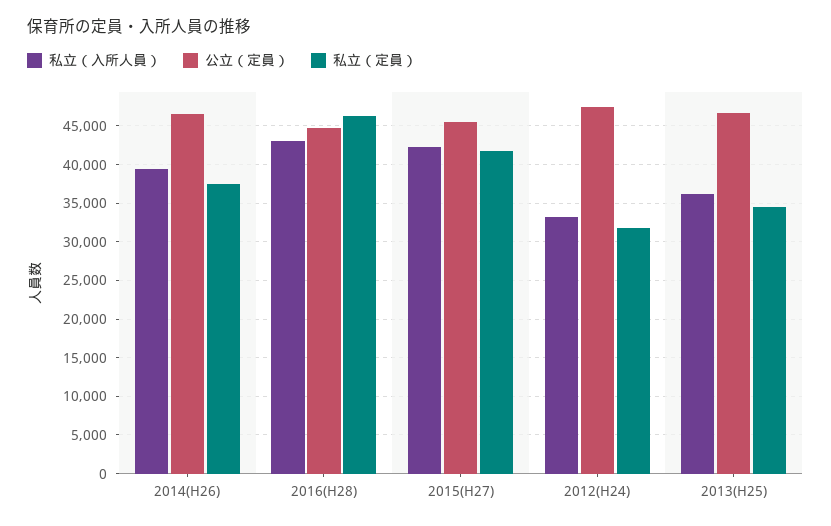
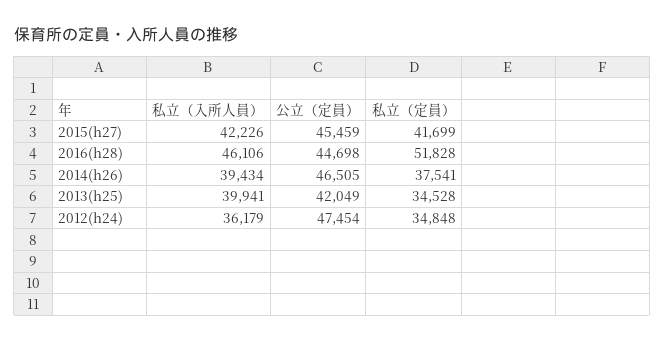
私立（入所人員）, 2016(H28): 43000 -> 46106
私立（定員）, 2016(H28): 46000 -> 51828
私立（入所人員）, 2012(H24): 33000 -> 36179
私立（定員）, 2012(H24): 32000 -> 34848
私立（入所人員）, 2013(H25): 36000 -> 39941
公立（定員）, 2013(H25): 47000 -> 42049

